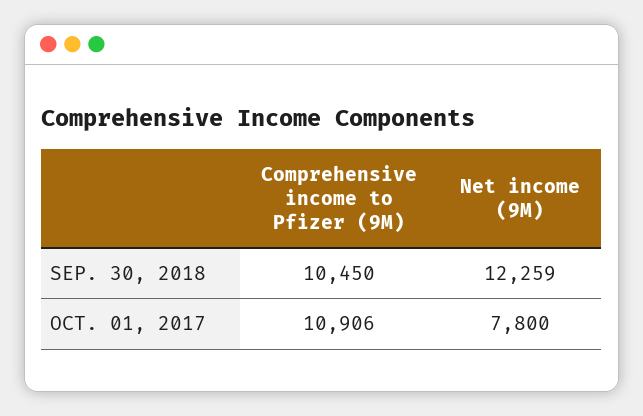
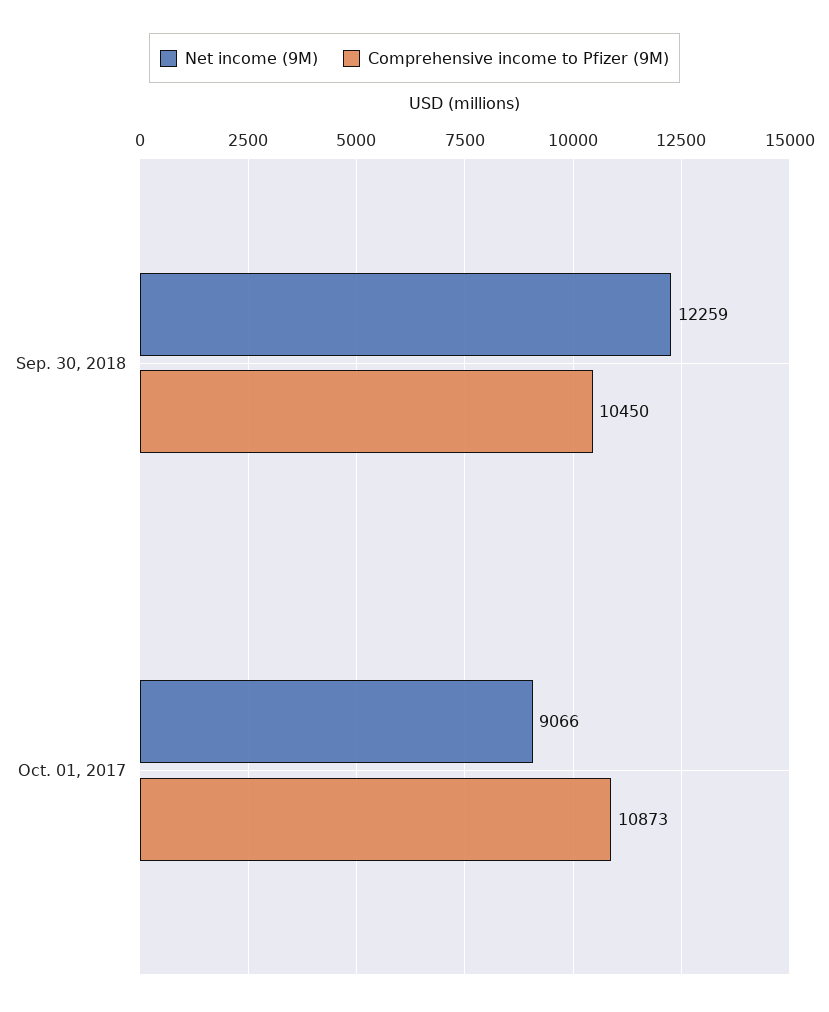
Comprehensive income to Pfizer (9M), OCT. 01, 2017: 10906 -> 10873
Net income (9M), OCT. 01, 2017: 7800 -> 9066

